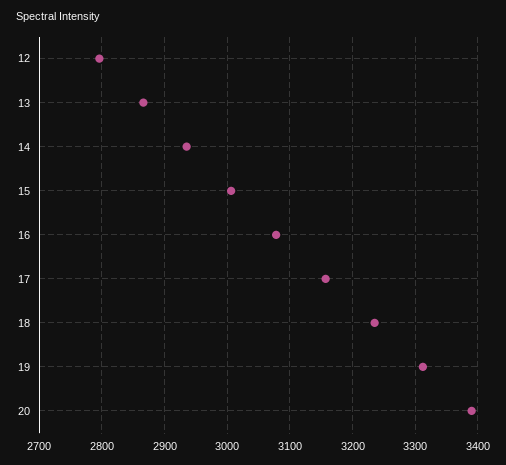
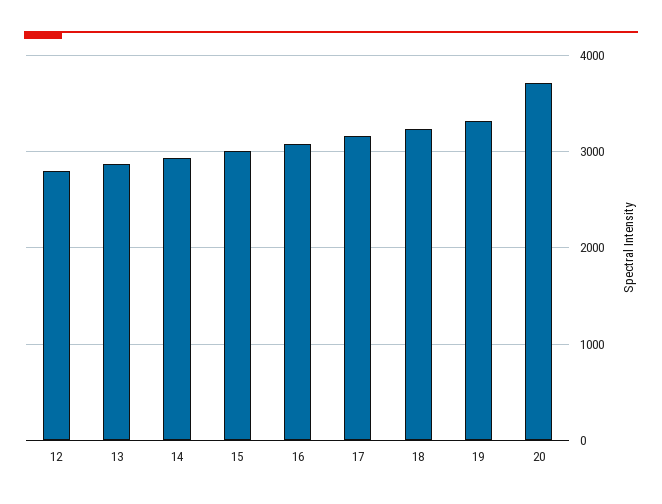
20: 3390 -> 3700

